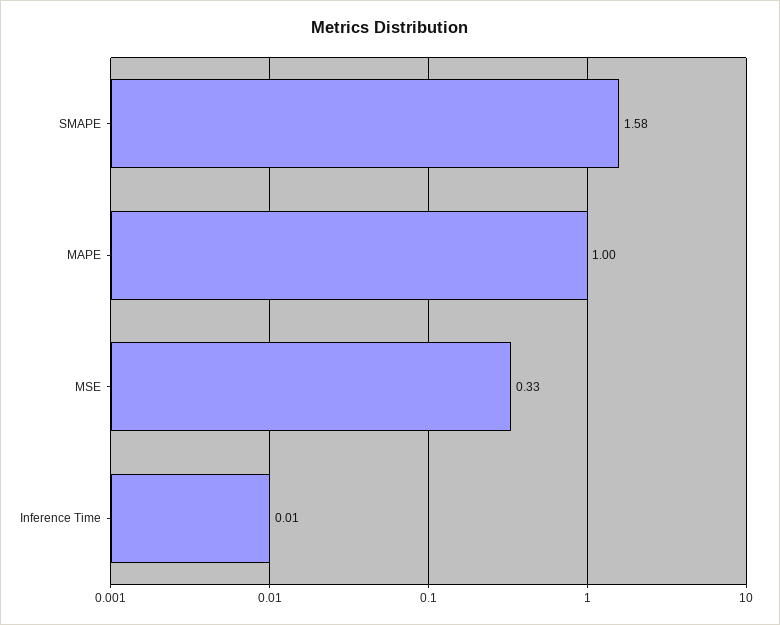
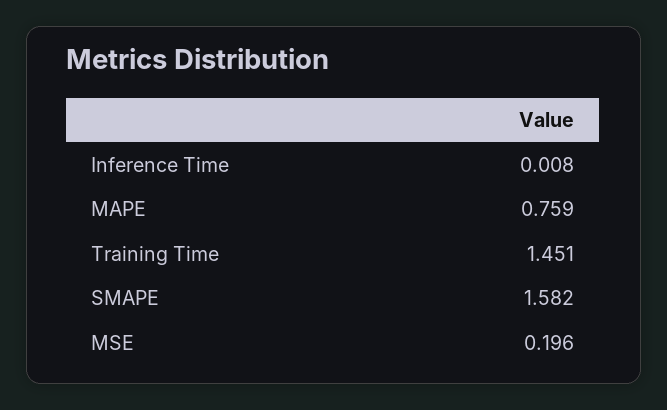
MAPE: 1 -> 0.759
MSE: 0.33 -> 0.196
Training Time: none -> 1.451

